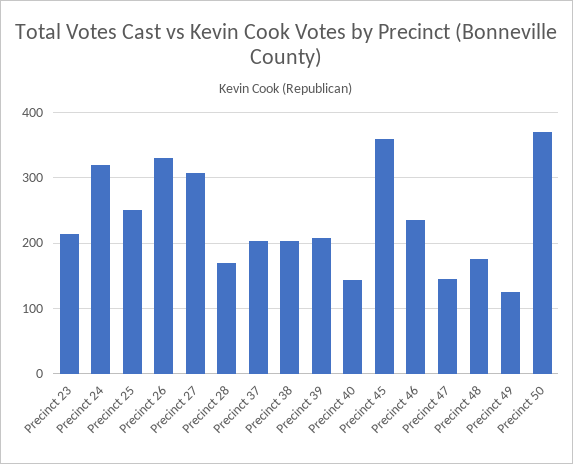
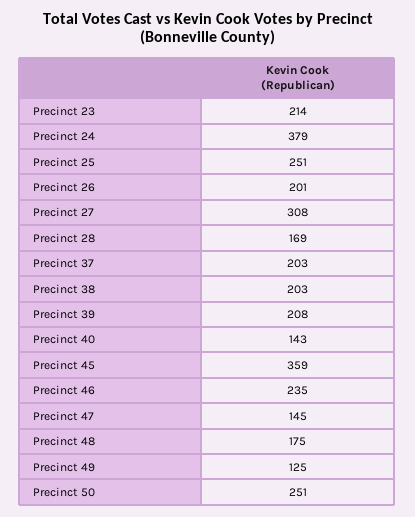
Precinct 24: 320 -> 379
Precinct 26: 330 -> 201
Precinct 50: 370 -> 251

